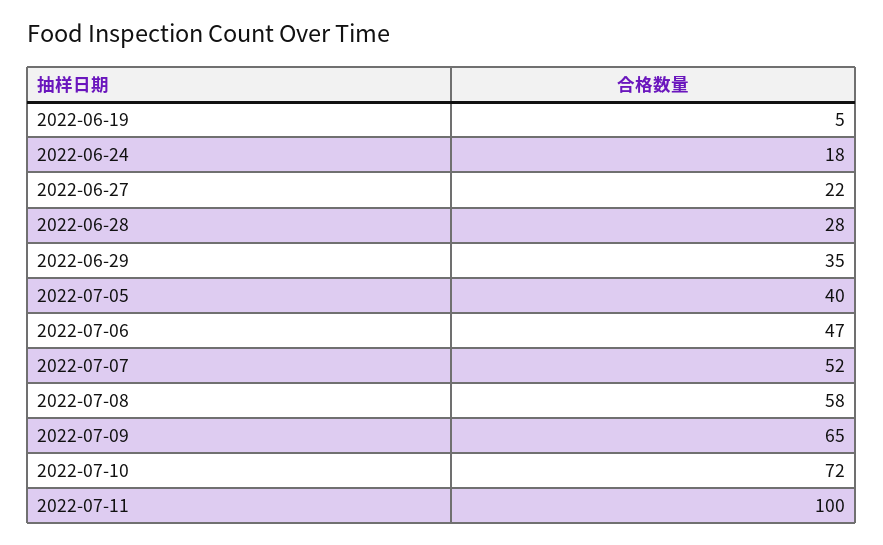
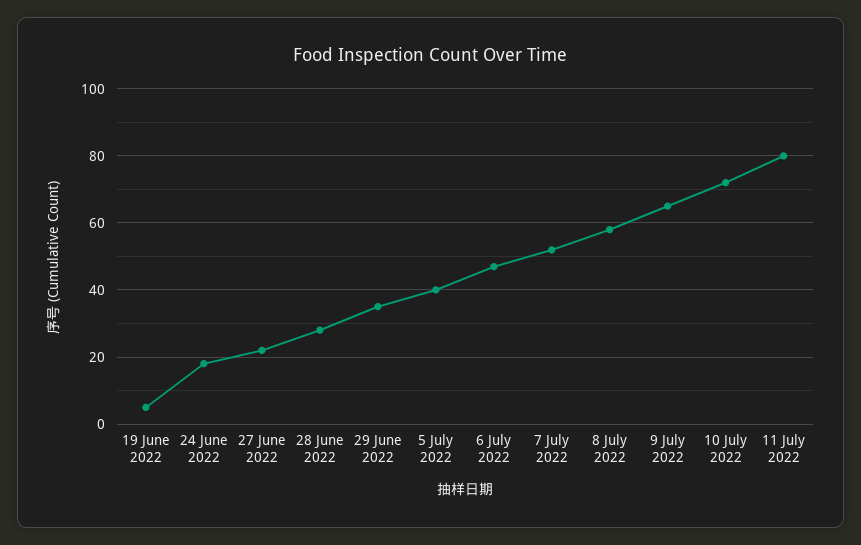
2022-07-11: 100 -> 80

